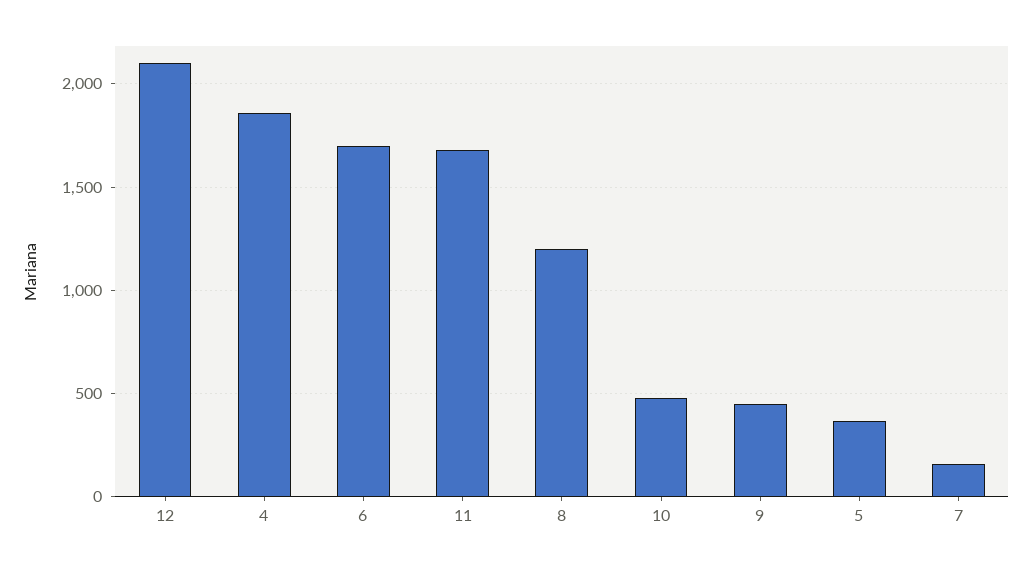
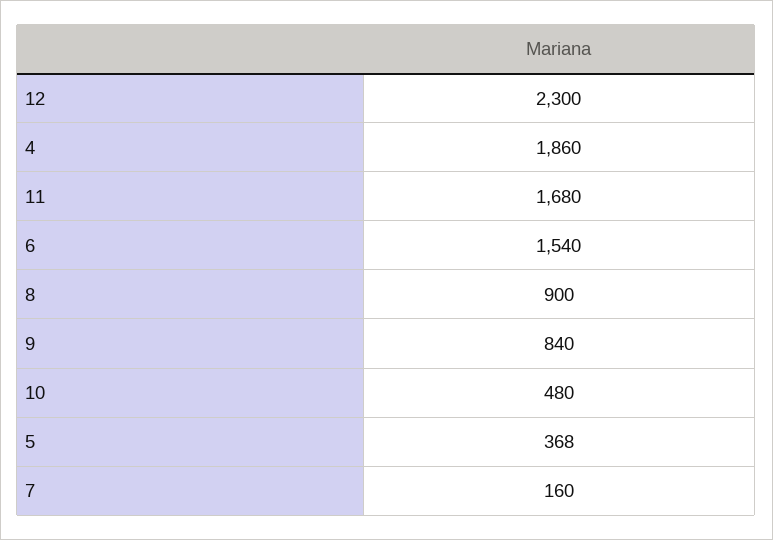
12: 2100 -> 2300
6: 1700 -> 1540
8: 1200 -> 900
9: 450 -> 840

